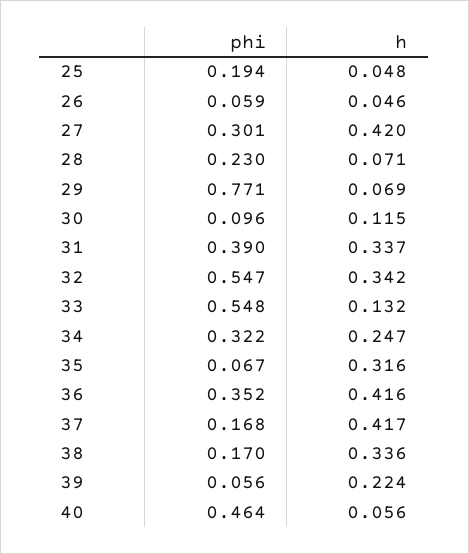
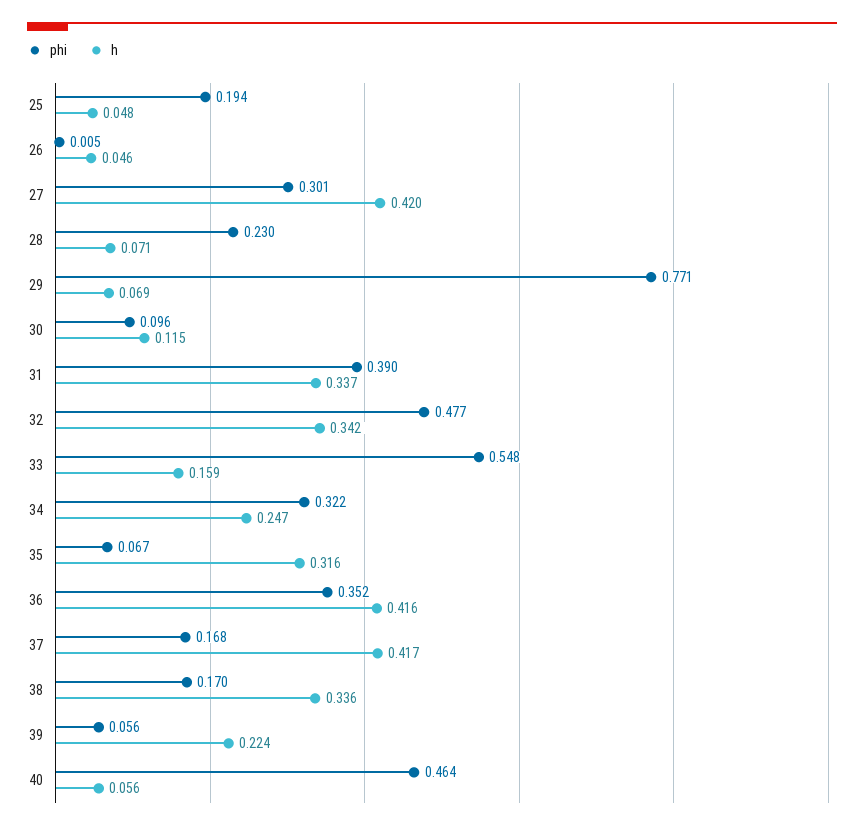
phi, 26: 0.059 -> 0.005
phi, 32: 0.547 -> 0.477
h, 33: 0.132 -> 0.159

